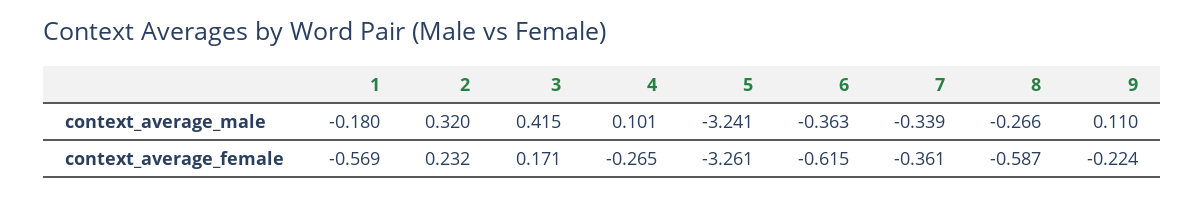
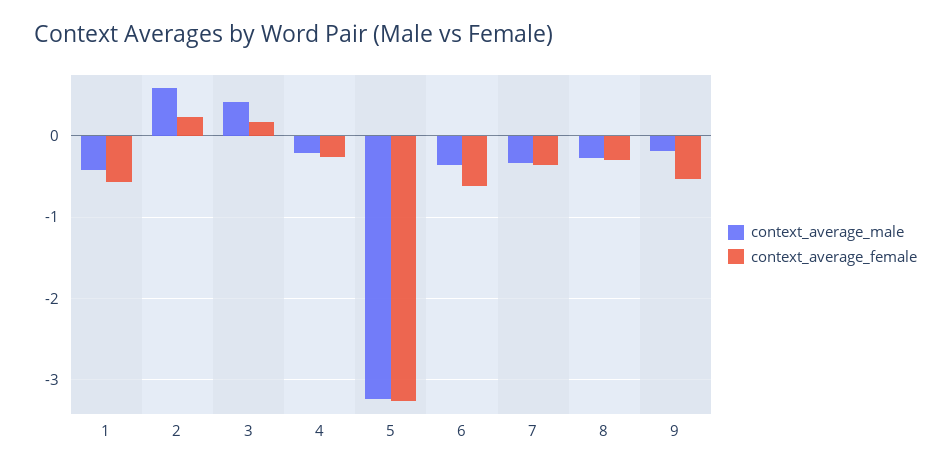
context_average_male, 1: -0.18 -> -0.4
context_average_male, 2: 0.32 -> 0.6
context_average_male, 4: 0.101 -> -0.2
context_average_male, 9: 0.11 -> -0.2
context_average_female, 8: -0.587 -> -0.3
context_average_female, 9: -0.224 -> -0.5

